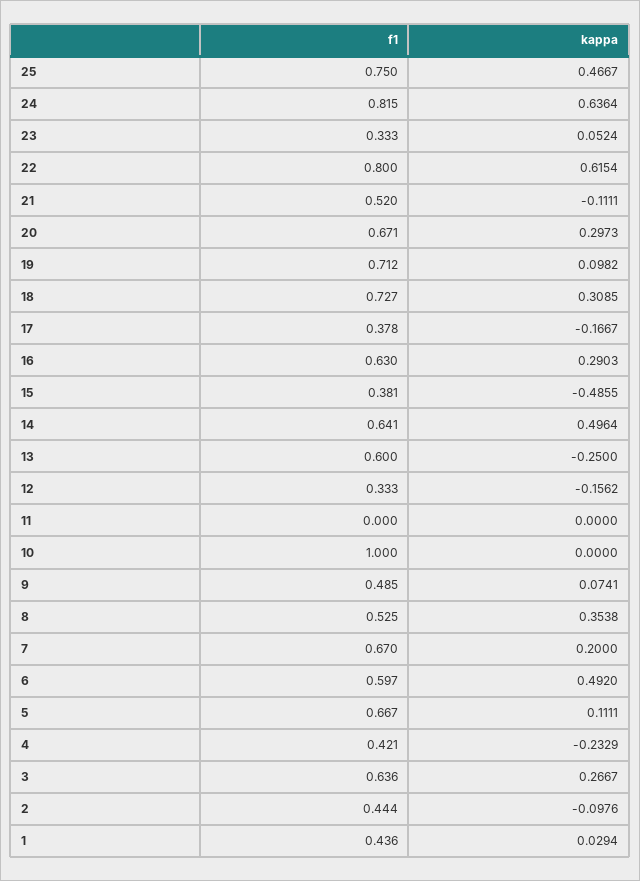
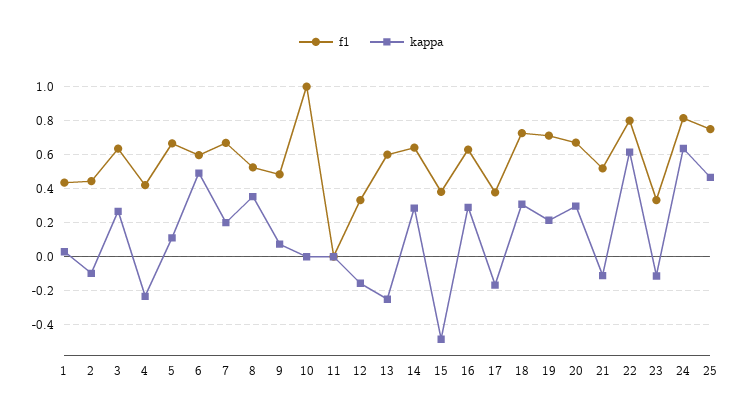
kappa, 23: 0.0524 -> -0.1
kappa, 19: 0.0982 -> 0.2
kappa, 14: 0.4964 -> 0.3

